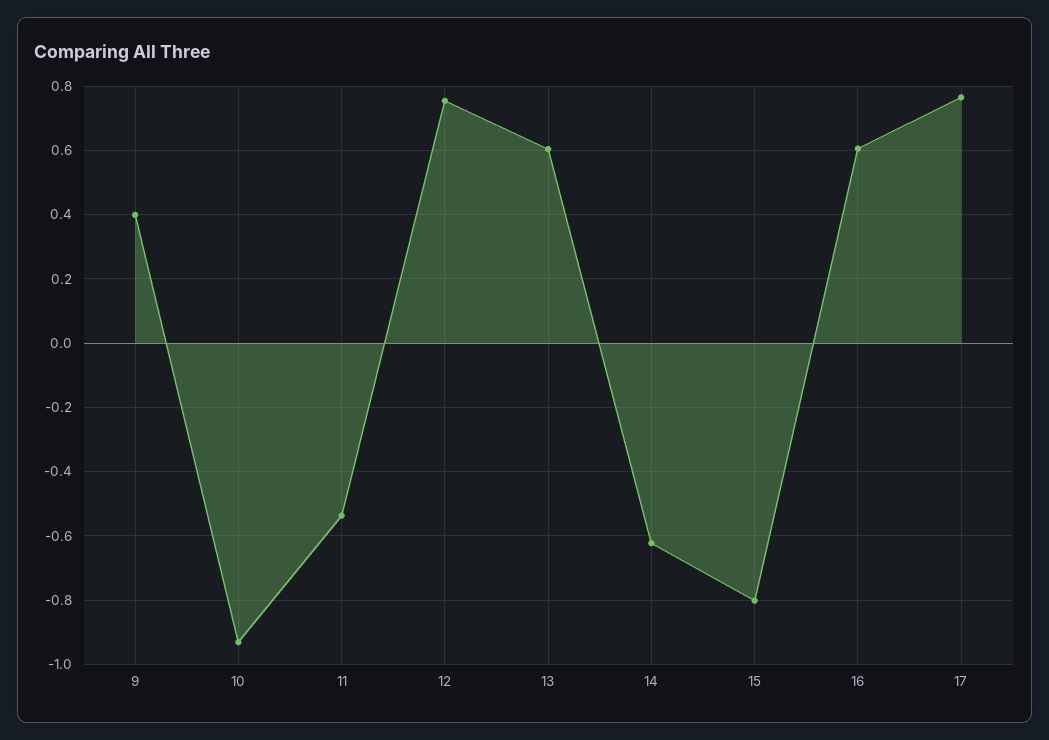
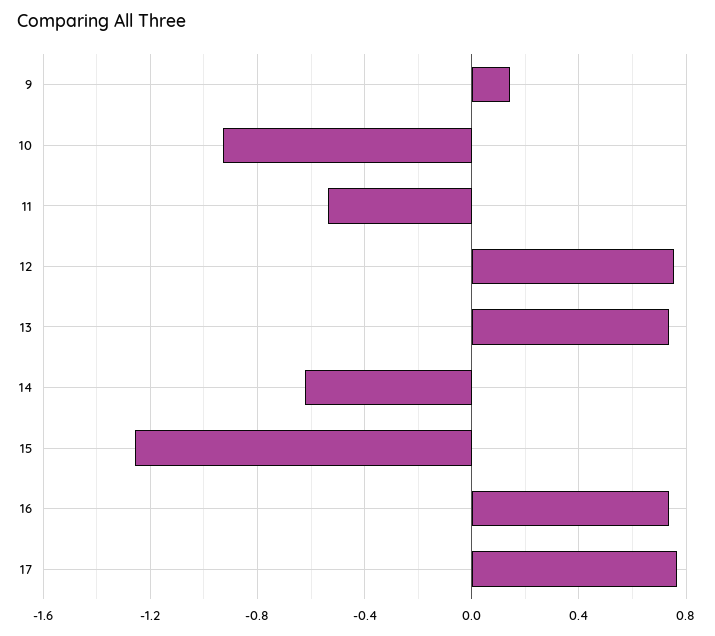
9: 0.4 -> 0.15
13: 0.6 -> 0.75
15: -0.8 -> -1.25
16: 0.6 -> 0.75

